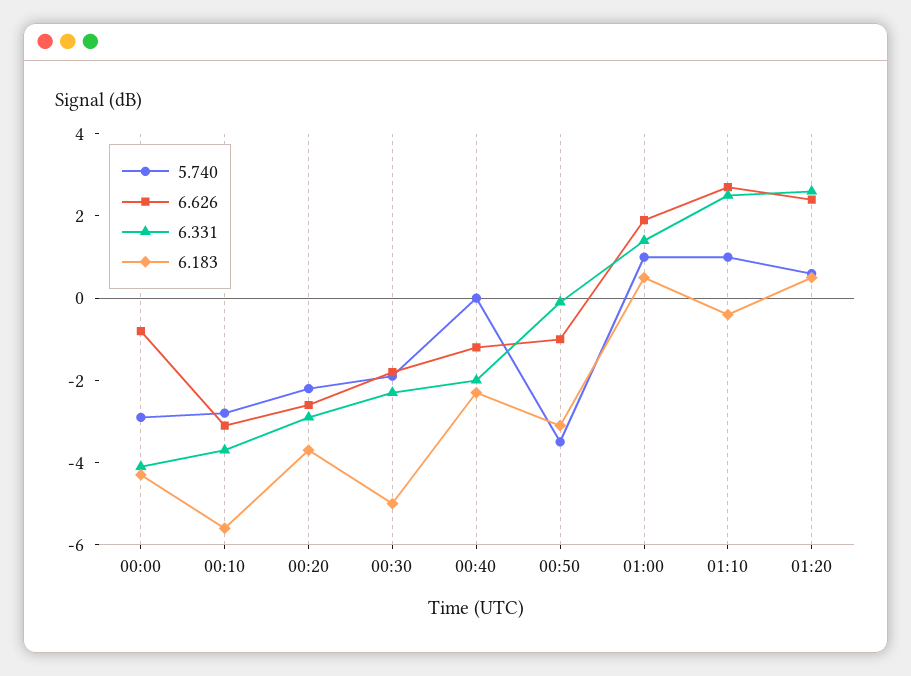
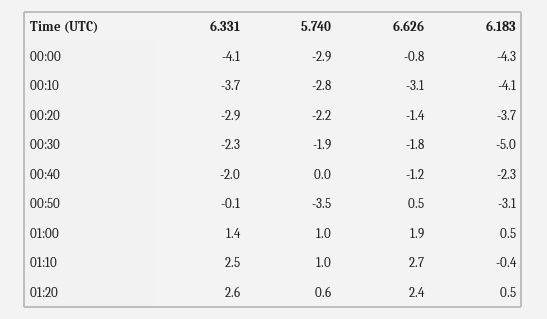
6.183, 00:10: -5.5 -> -4.1
6.626, 00:20: -2.5 -> -1.4
6.626, 00:50: -1 -> 0.5

